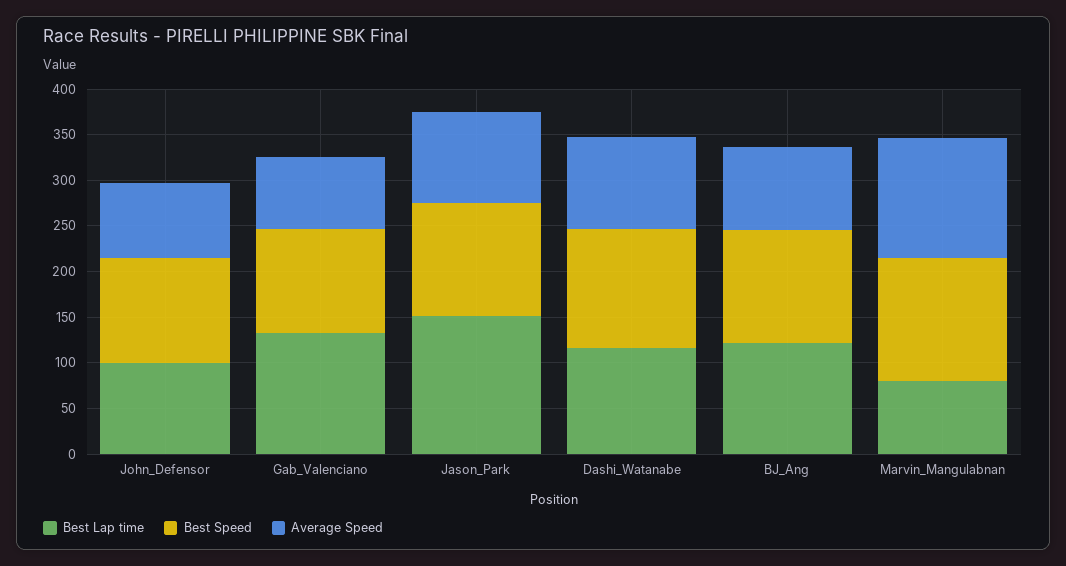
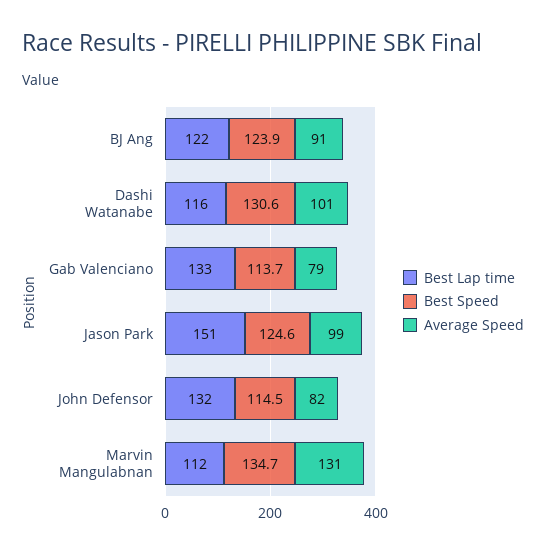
Best Lap time, John_Defensor: 100 -> 132
Best Lap time, Marvin_Mangulabnan: 80 -> 112

